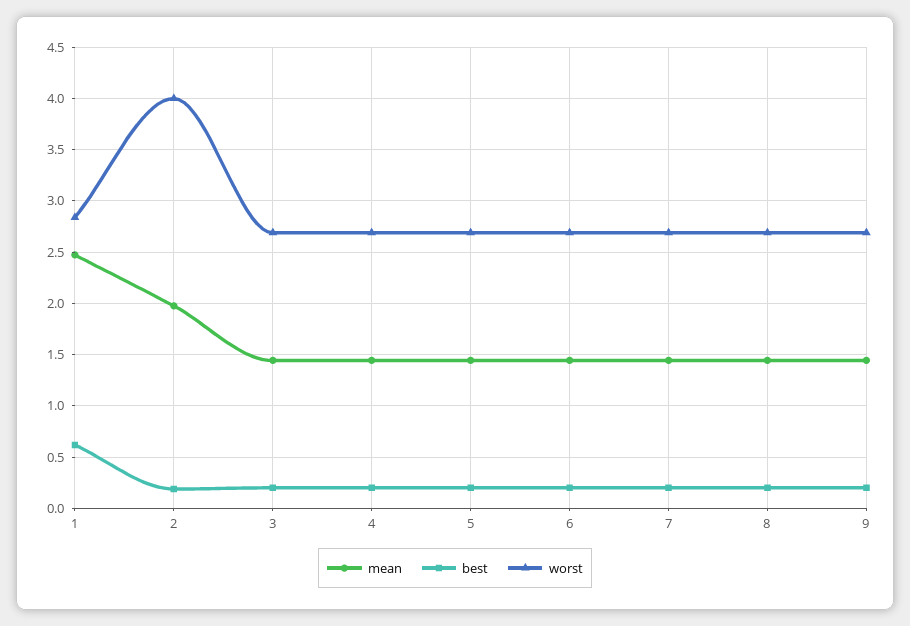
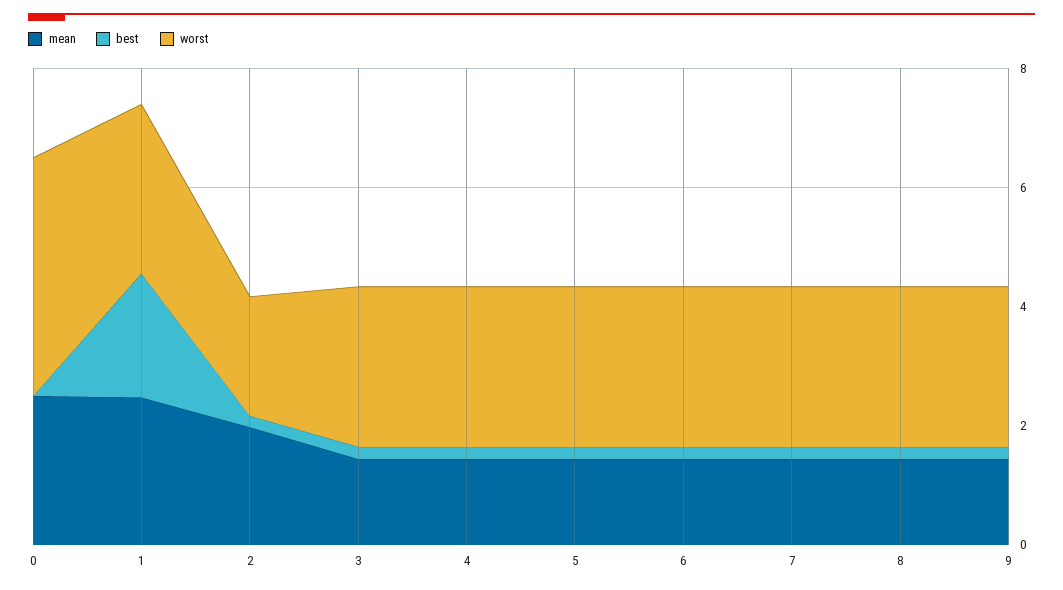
best, 1: 0.6 -> 2
worst, 2: 4 -> 2
mean, 0: none -> 2.5
best, 0: none -> 0
worst, 0: none -> 4

